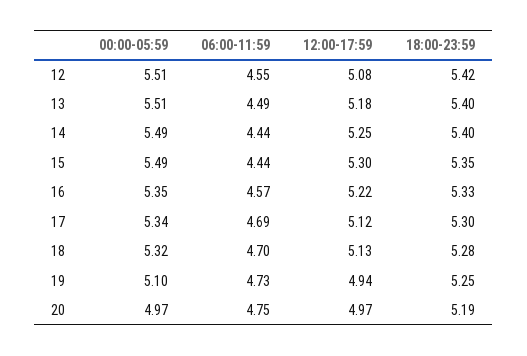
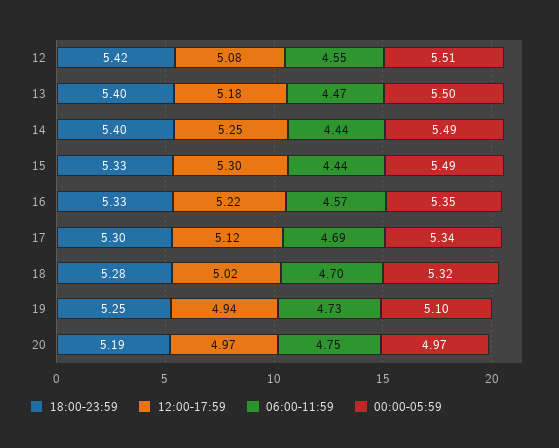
00:00-05:59, 13: 5.51 -> 5.5
06:00-11:59, 13: 4.49 -> 4.47
18:00-23:59, 15: 5.35 -> 5.33
12:00-17:59, 18: 5.13 -> 5.02

